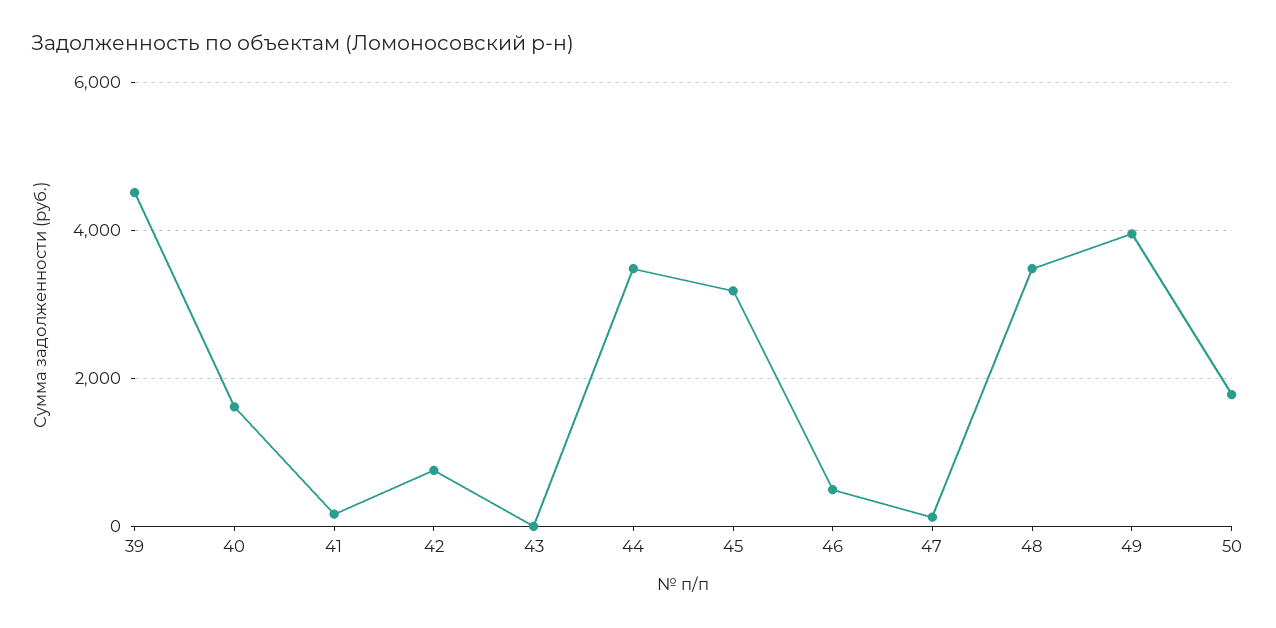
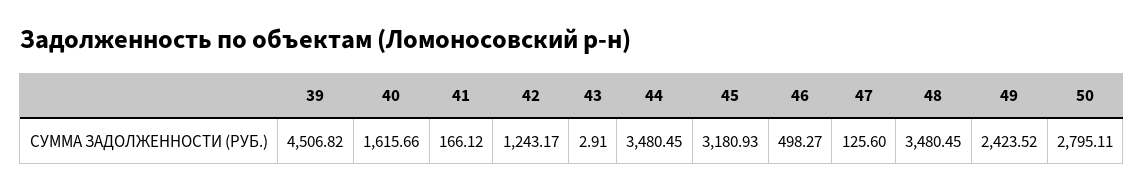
42: 800 -> 1243.17
49: 4000 -> 2423.52
50: 1800 -> 2795.11

